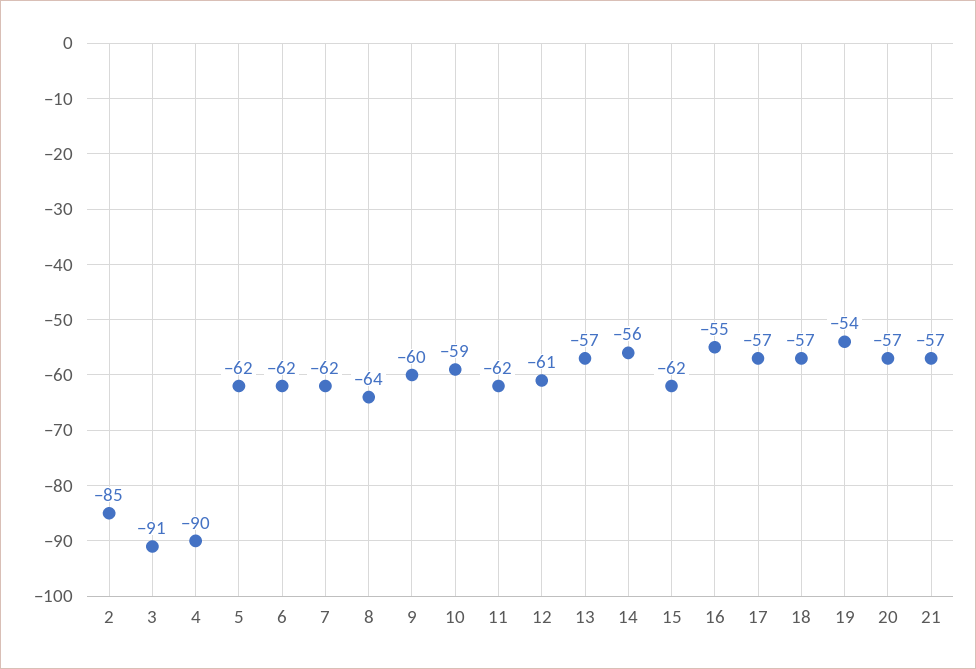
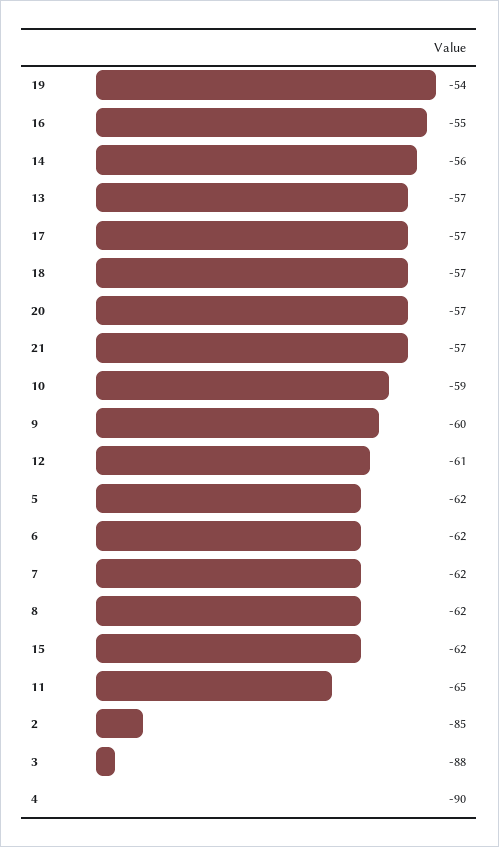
3: -91 -> -88
8: -64 -> -62
11: -62 -> -65

